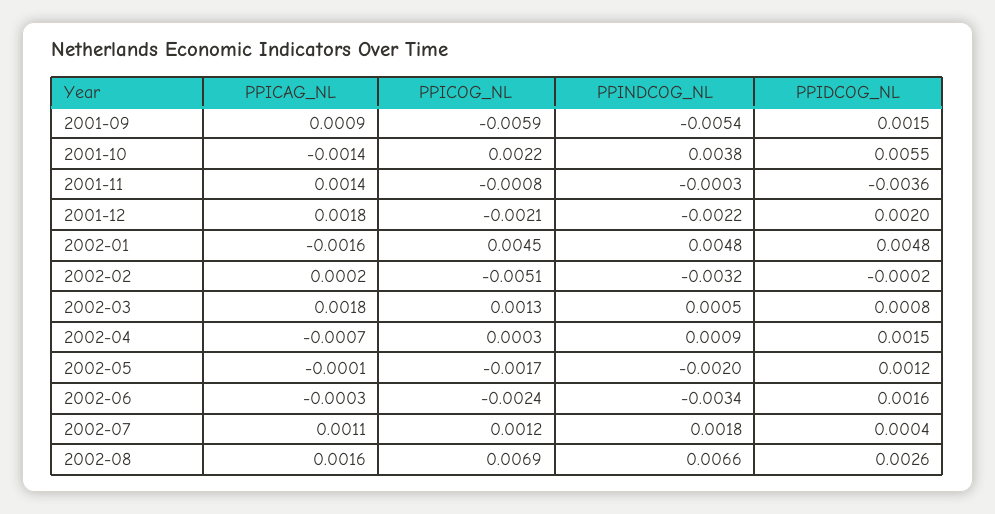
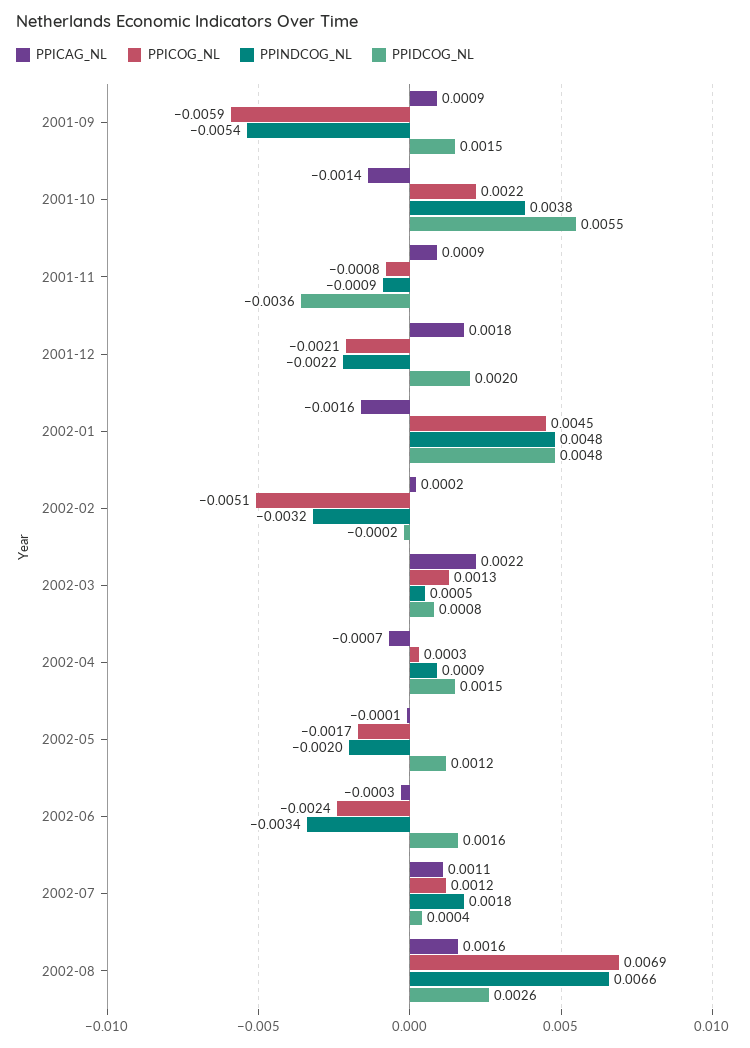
PPICAG_NL, 2001-11: 0.0014 -> 0.0009
PPINDCOG_NL, 2001-11: -0.0003 -> -0.0009
PPICAG_NL, 2002-03: 0.0018 -> 0.0022

